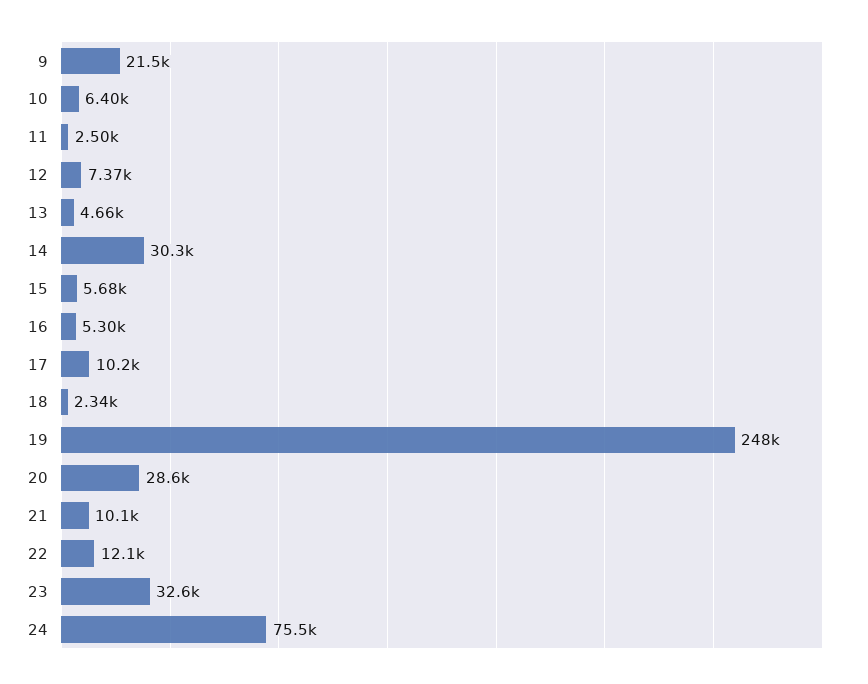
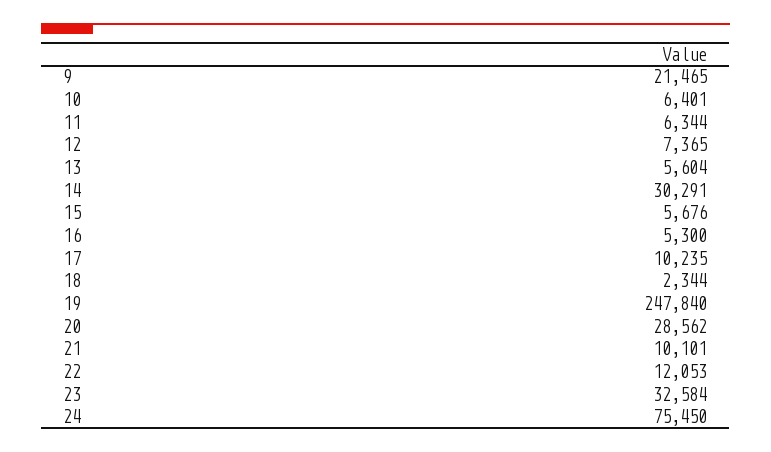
11: 2500 -> 6344
13: 4660 -> 5604

